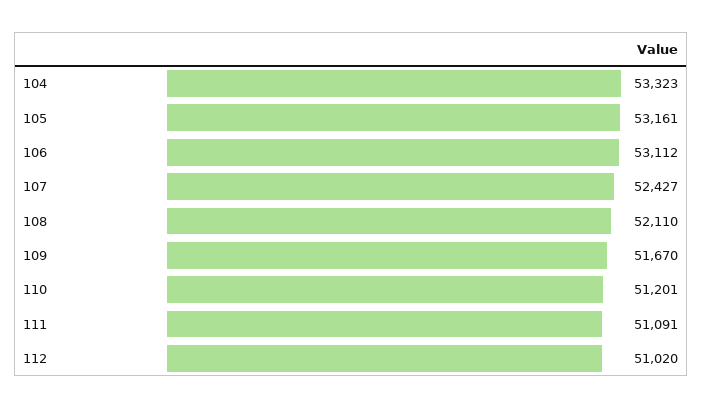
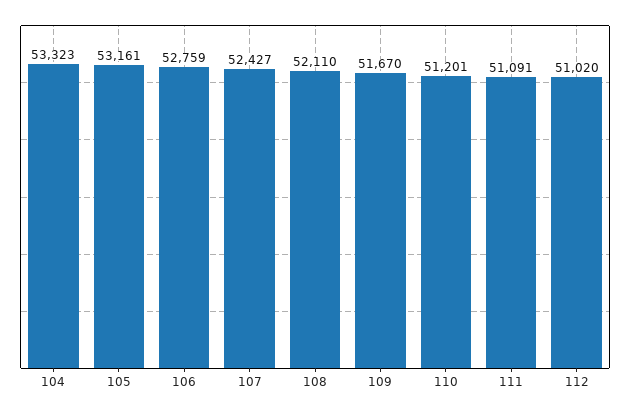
106: 53112 -> 52759

